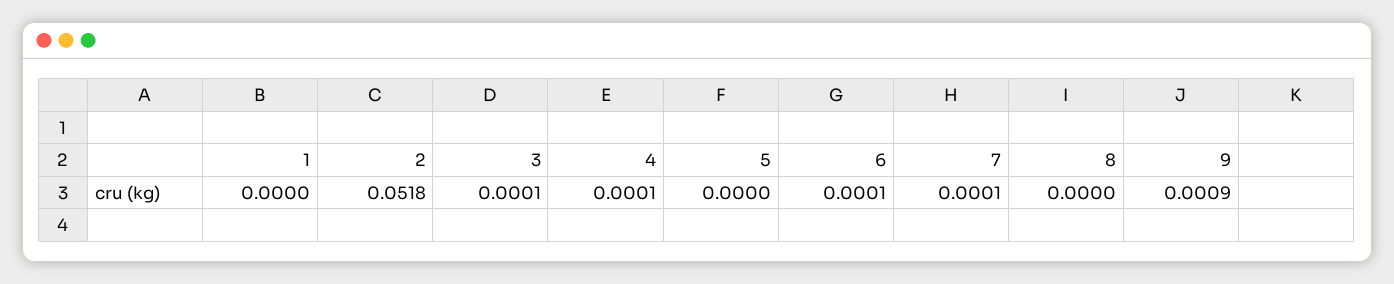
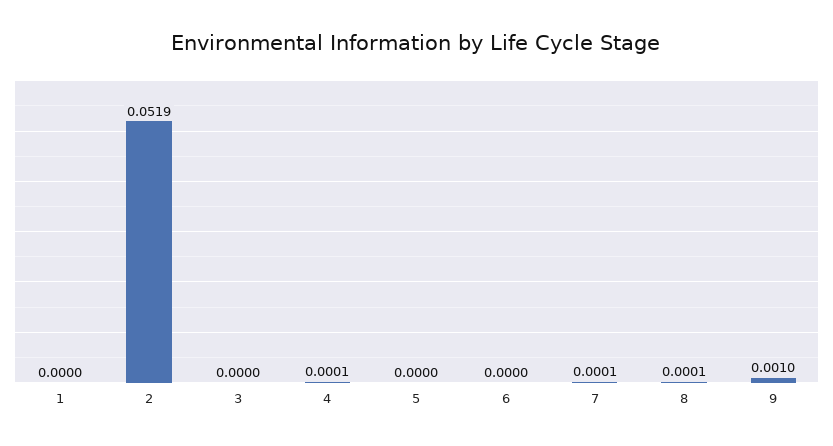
2: 0.0518 -> 0.0519
3: 0.0001 -> 0
6: 0.0001 -> 0
8: 0 -> 0.0001
9: 0.0009 -> 0.001

